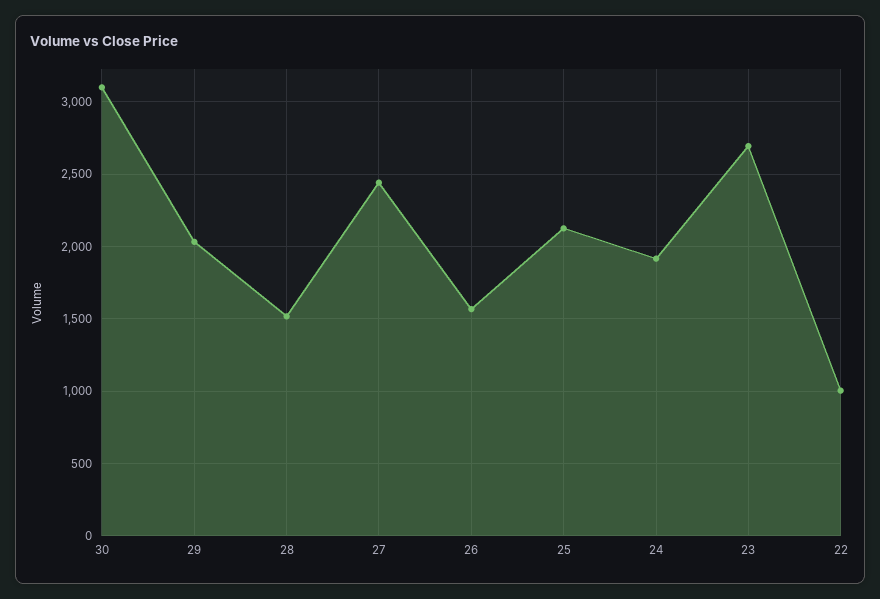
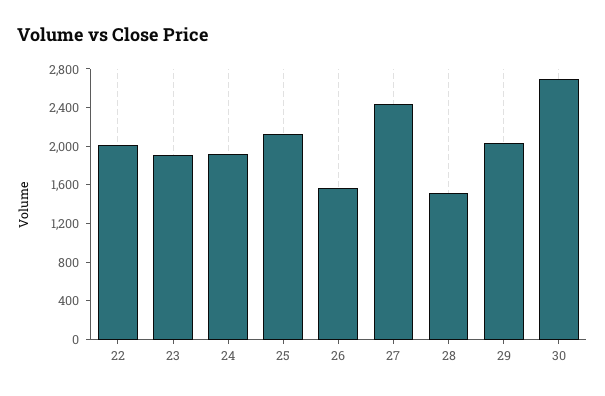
30: 3100 -> 2700
23: 2700 -> 1900
22: 1000 -> 2000

